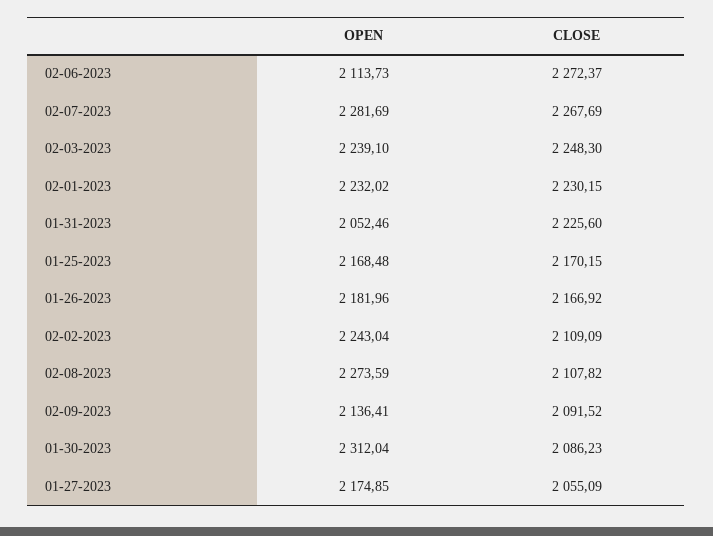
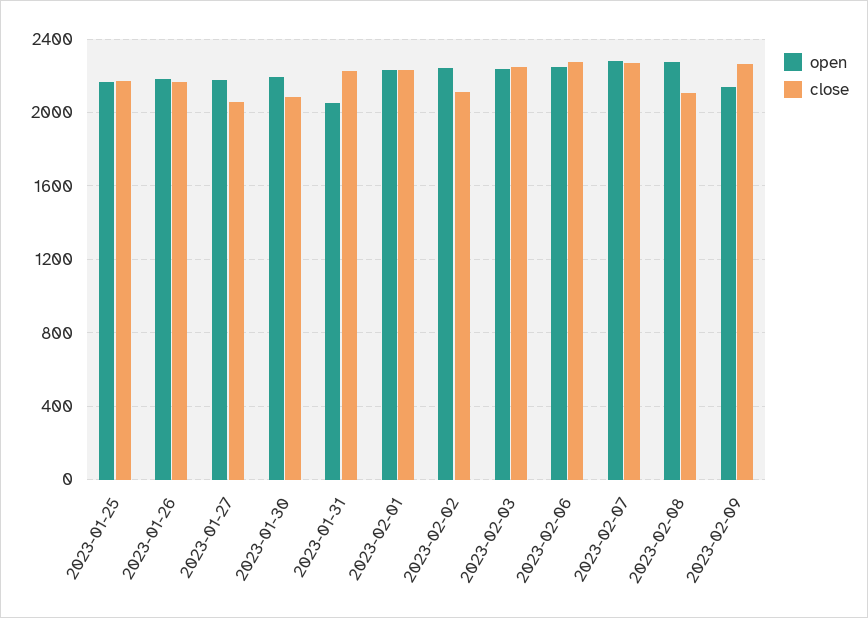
OPEN, 02-06-2023: 2113.73 -> 2250
CLOSE, 02-09-2023: 2091.52 -> 2250
OPEN, 01-30-2023: 2312.04 -> 2200

